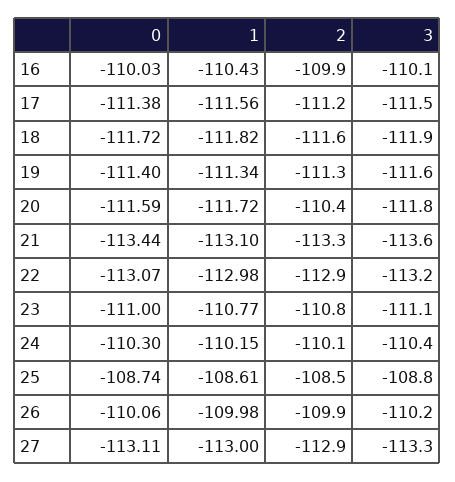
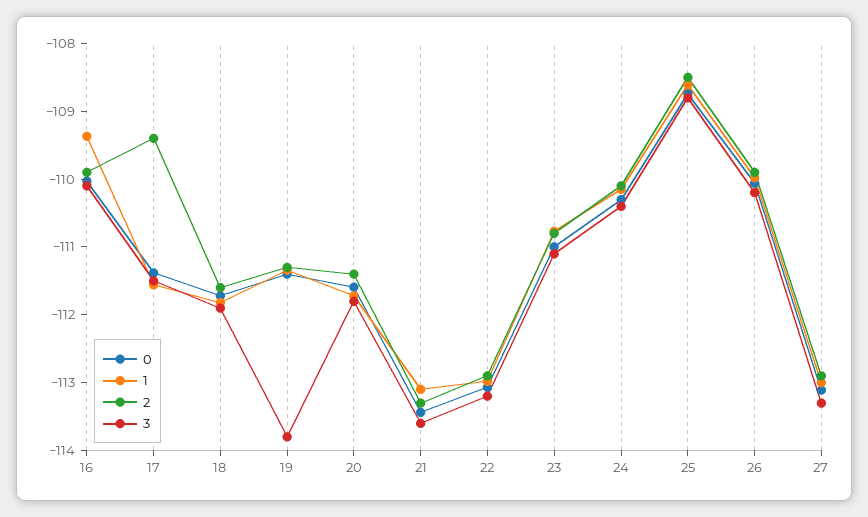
1, 16: -110.43 -> -109.4
2, 17: -111.2 -> -109.4
3, 19: -111.6 -> -113.8
2, 20: -110.4 -> -111.4

